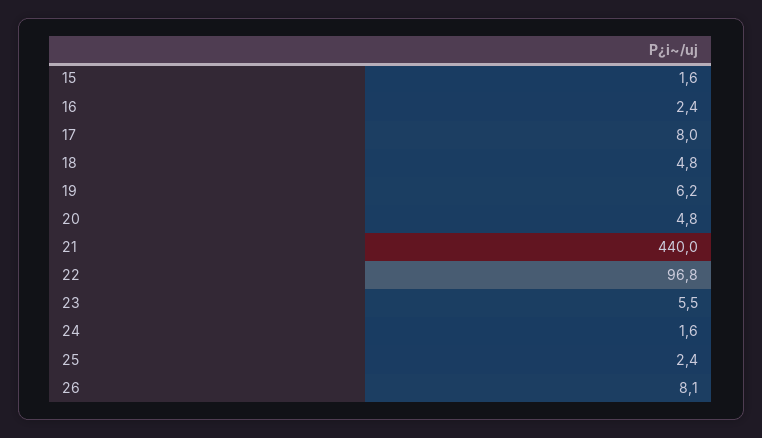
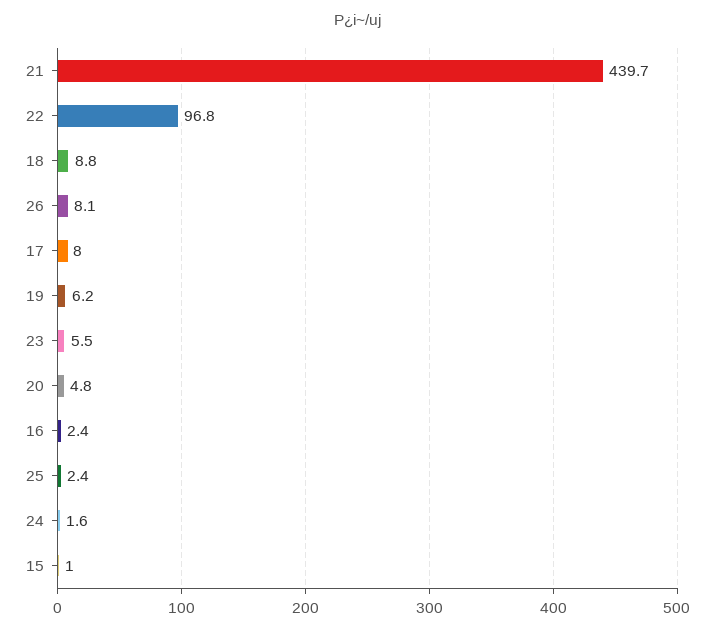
15: 1.6 -> 1
18: 4.8 -> 8.8
21: 440 -> 439.7

